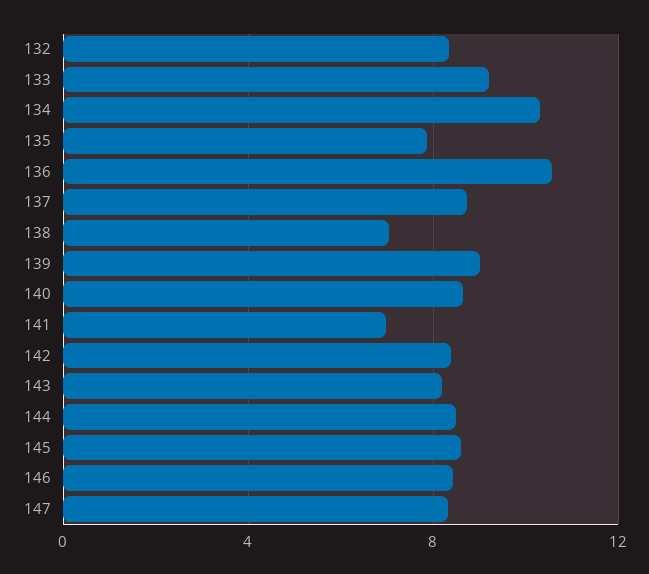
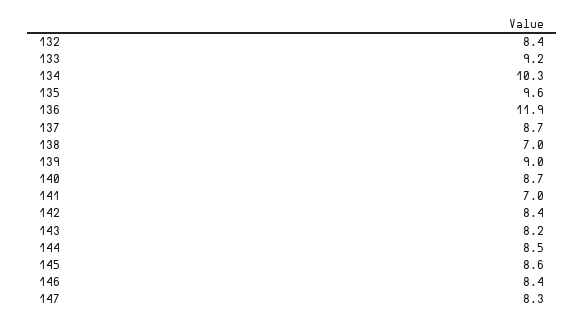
135: 8 -> 9.6
136: 10.5 -> 11.9

